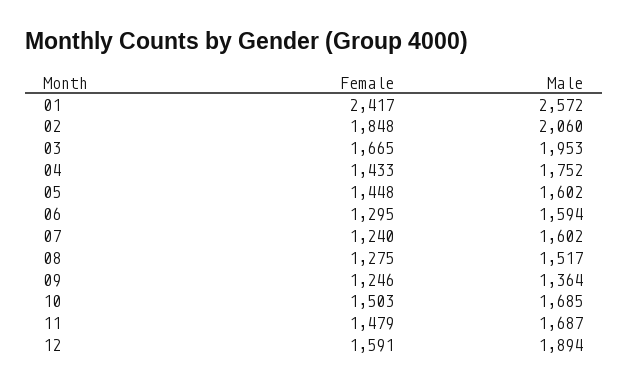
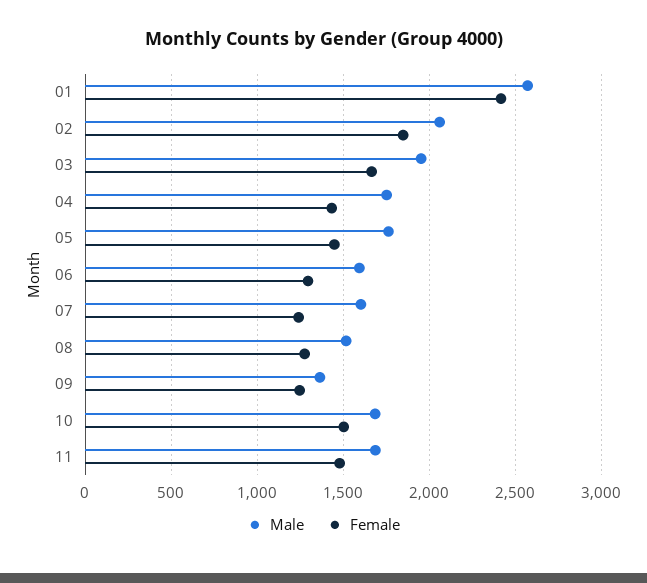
Male, 05: 1602 -> 1750
Female, 12: 1591 -> none
Male, 12: 1894 -> none

